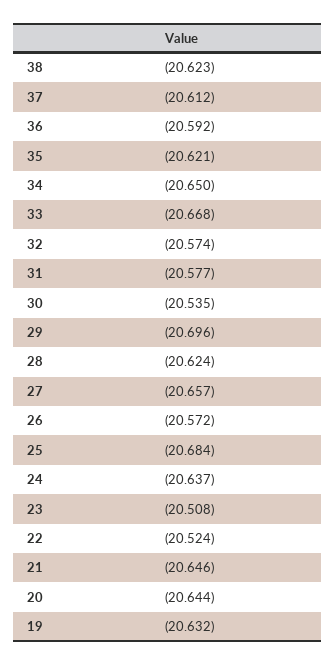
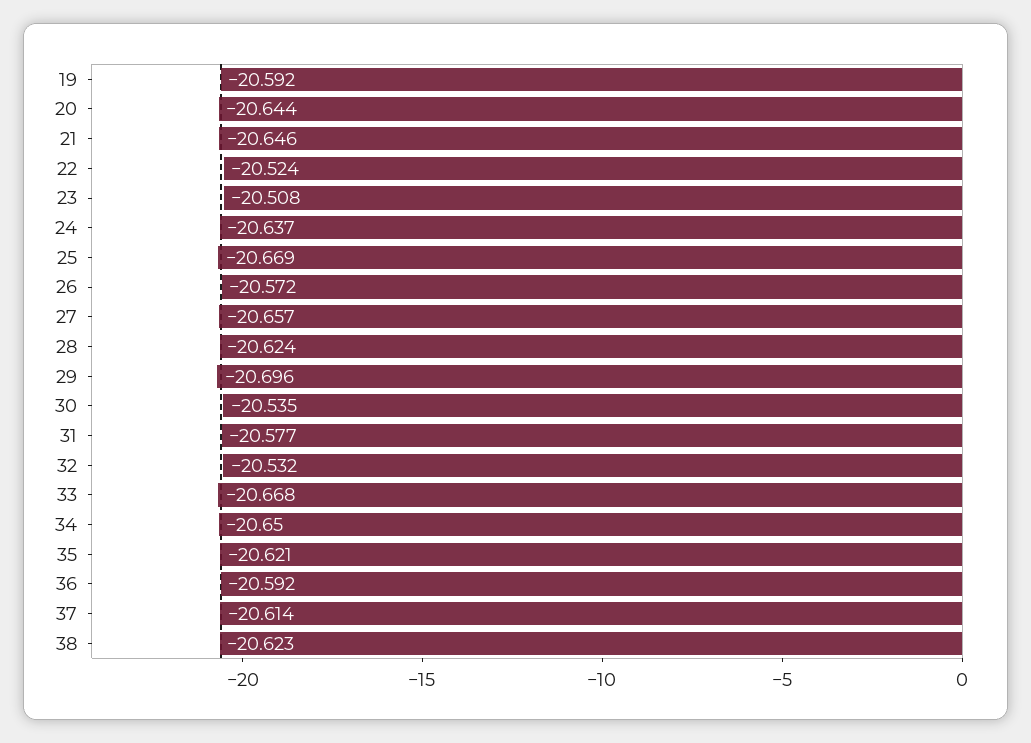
37: -20.612 -> -20.614
32: -20.574 -> -20.532
25: -20.684 -> -20.669
19: -20.632 -> -20.592

